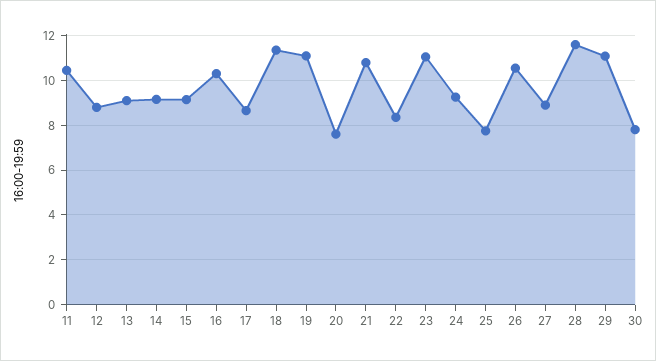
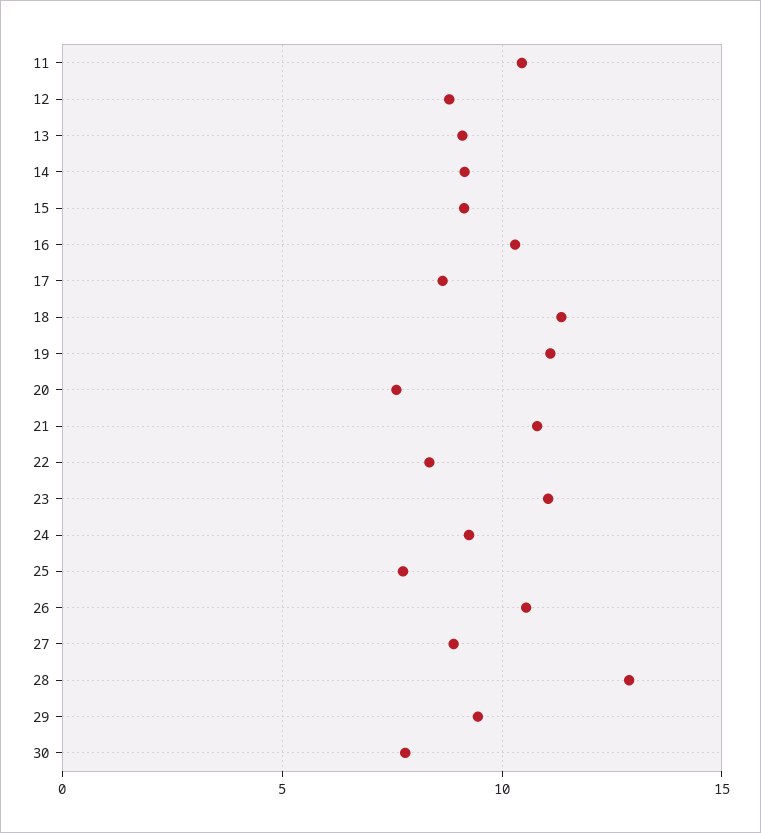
28: 11.5 -> 13
29: 11 -> 9.5

